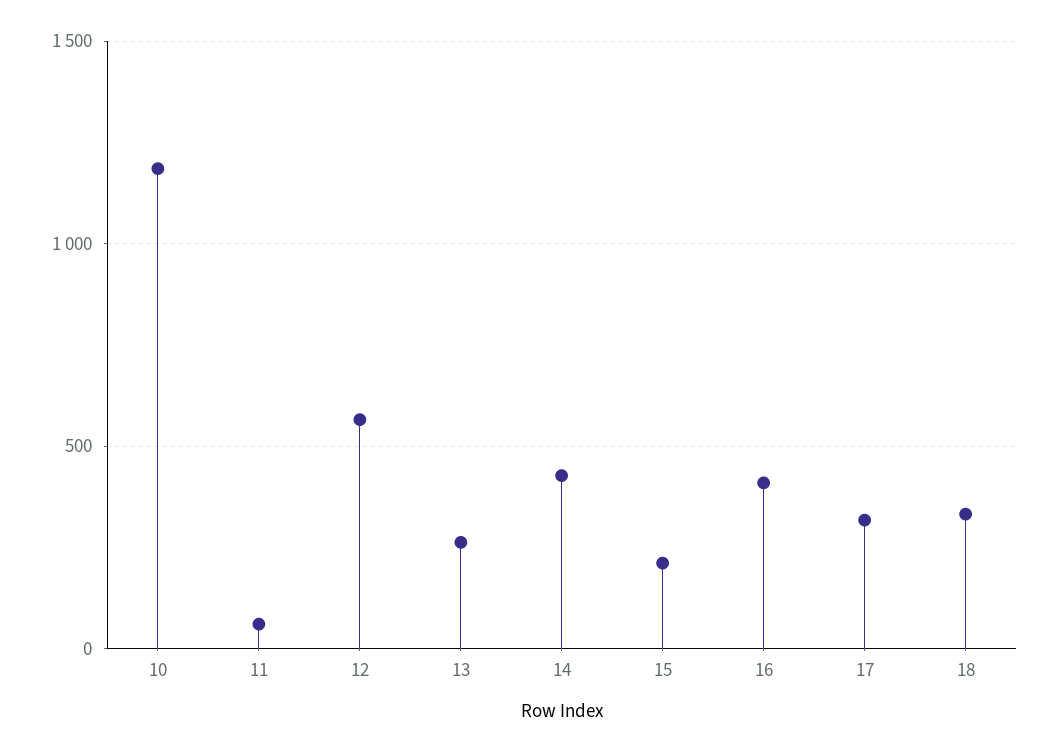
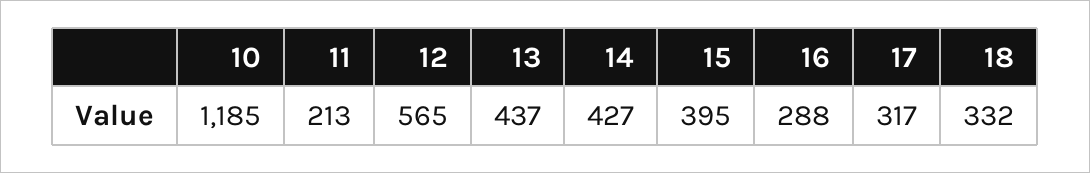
11: 50 -> 213
13: 250 -> 437
15: 200 -> 395
16: 400 -> 288

